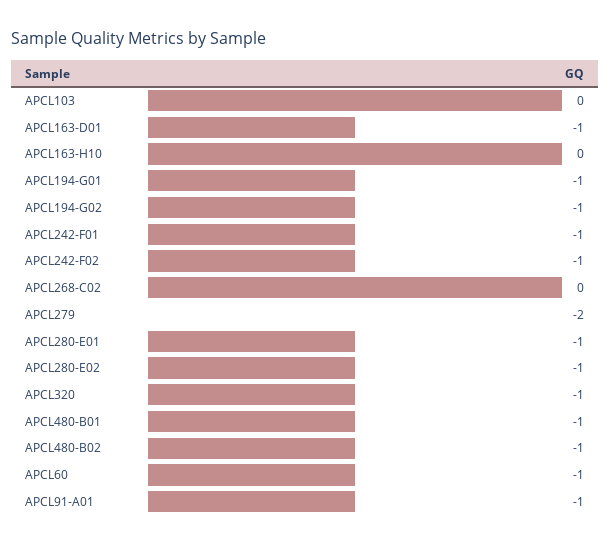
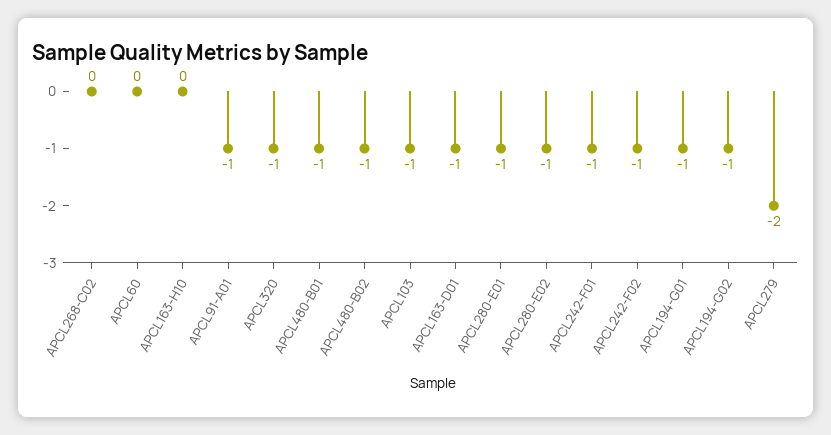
APCL103: 0 -> -1
APCL60: -1 -> 0

